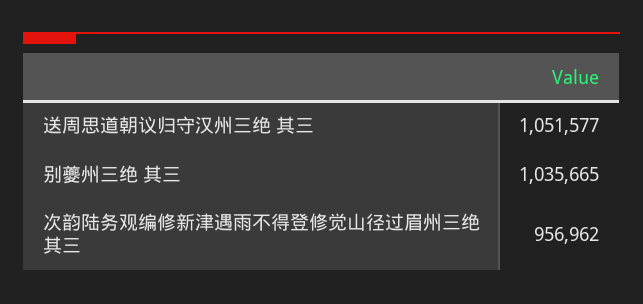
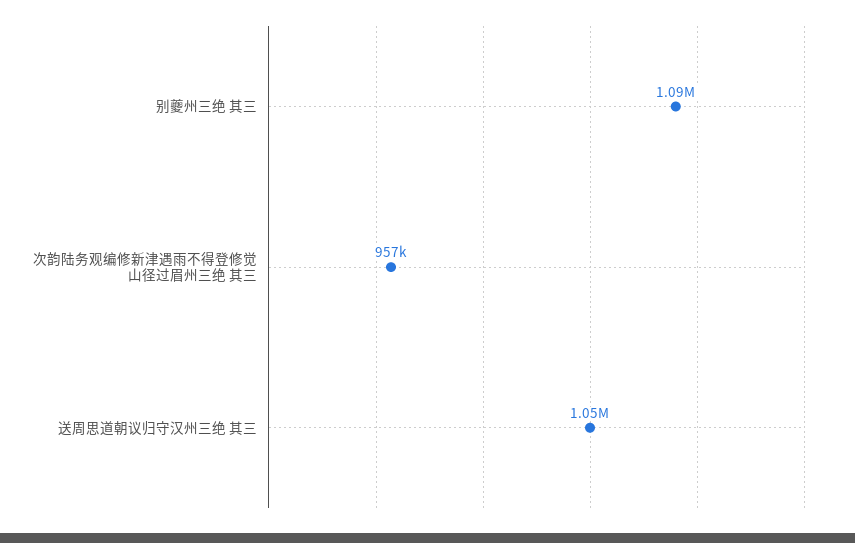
别夔州三绝 其三: 1035665 -> 1090000

